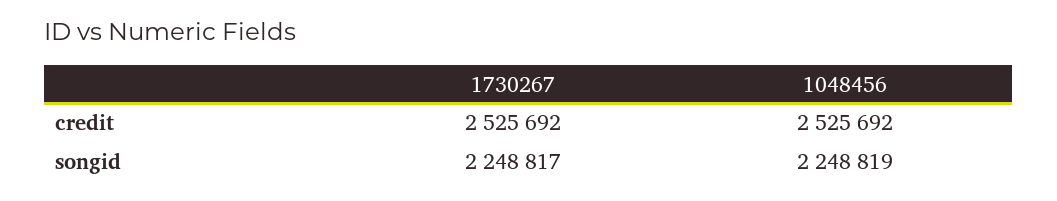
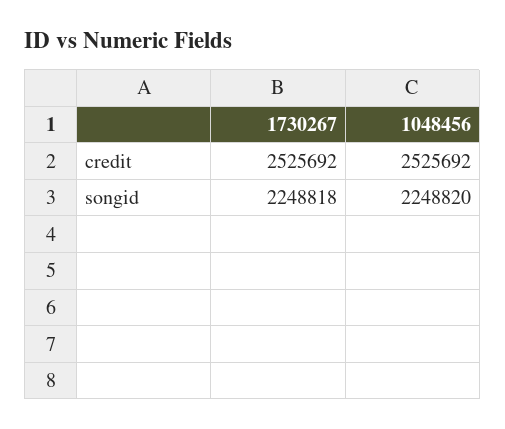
1730267, songid: 2248817 -> 2248818
1048456, songid: 2248819 -> 2248820

